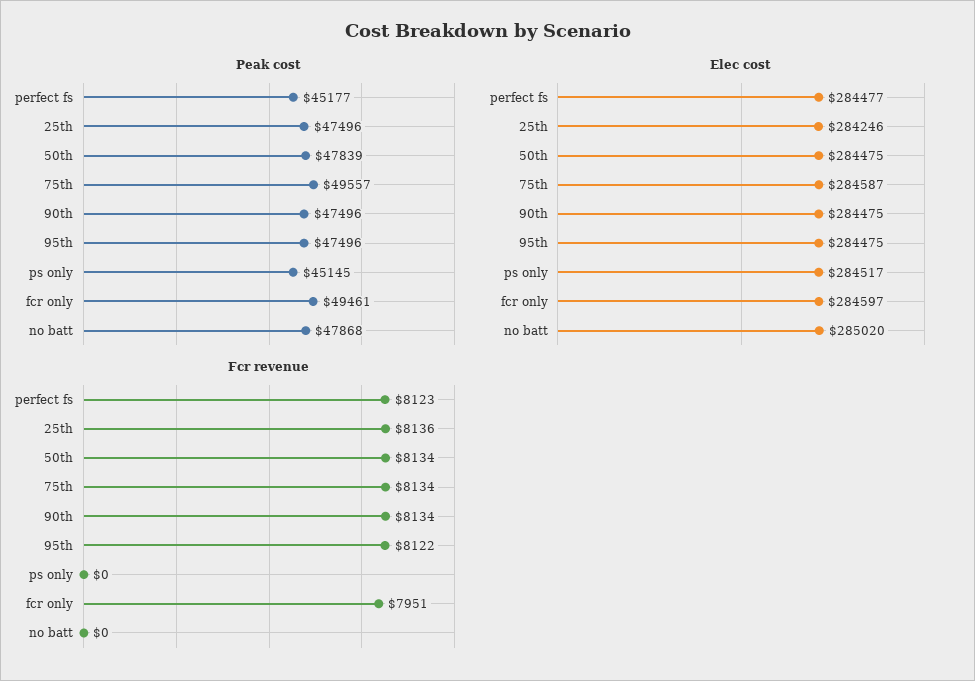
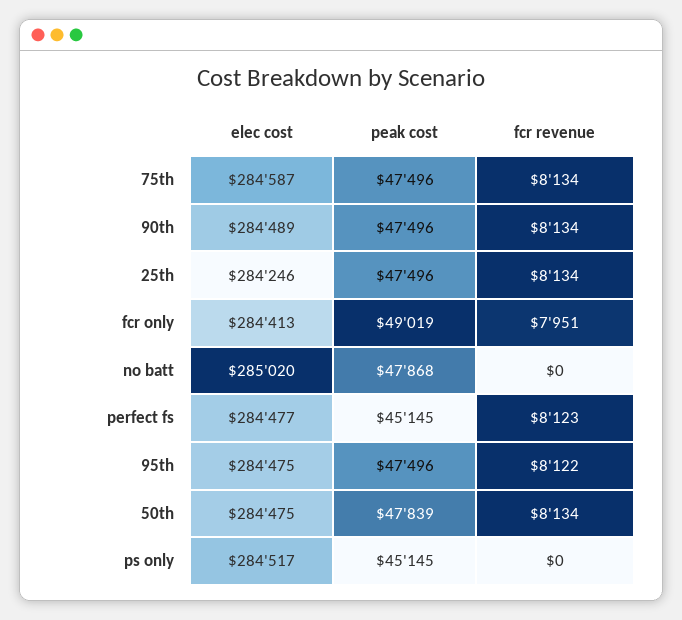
Peak cost, perfect fs: 45177 -> 45145
Peak cost, 75th: 49557 -> 47496
Peak cost, fcr only: 49461 -> 49019
Elec cost, 90th: 284475 -> 284489
Elec cost, fcr only: 284597 -> 284413
Fcr revenue, 25th: 8136 -> 8134

